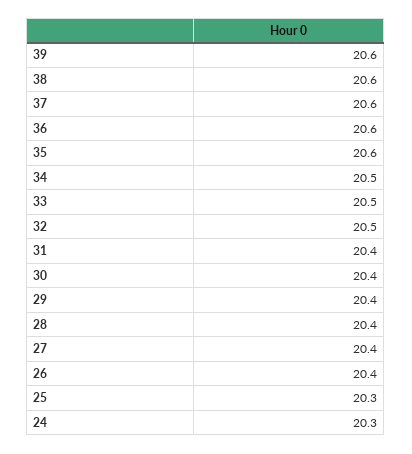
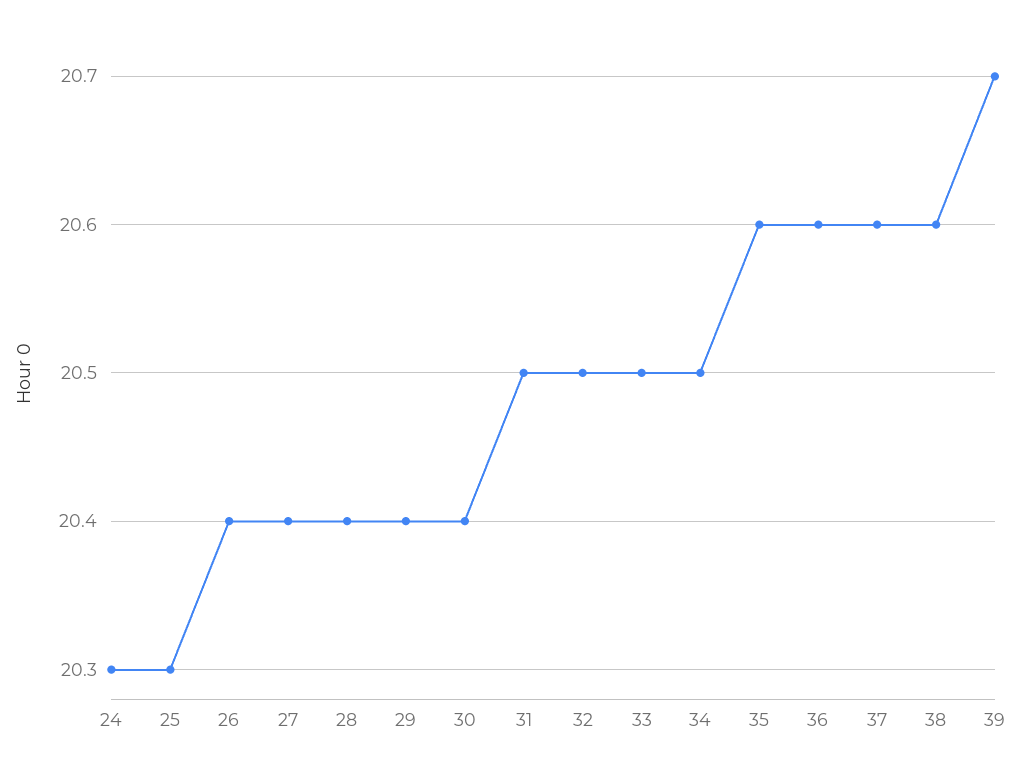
39: 20.6 -> 20.7
31: 20.4 -> 20.5

